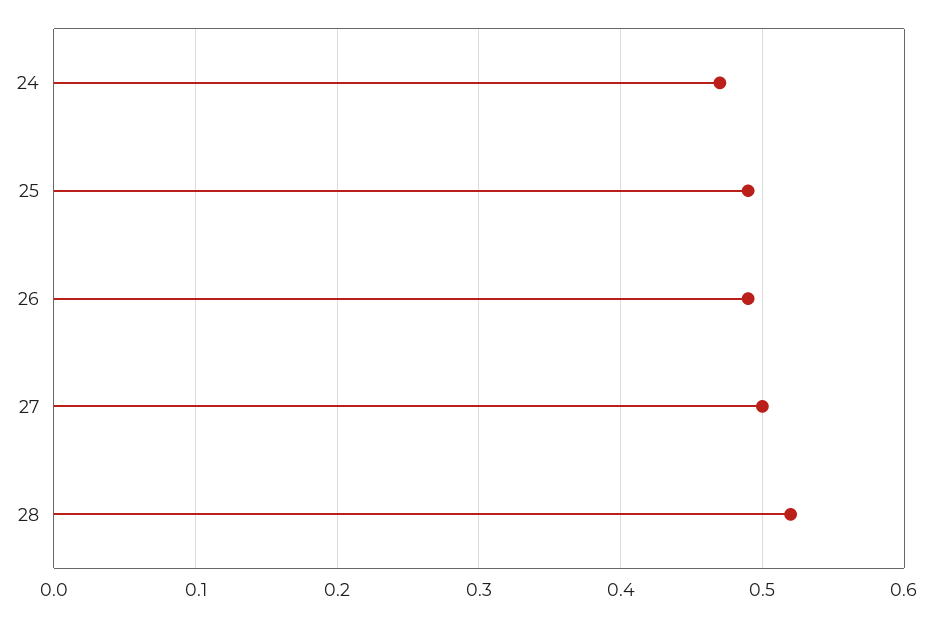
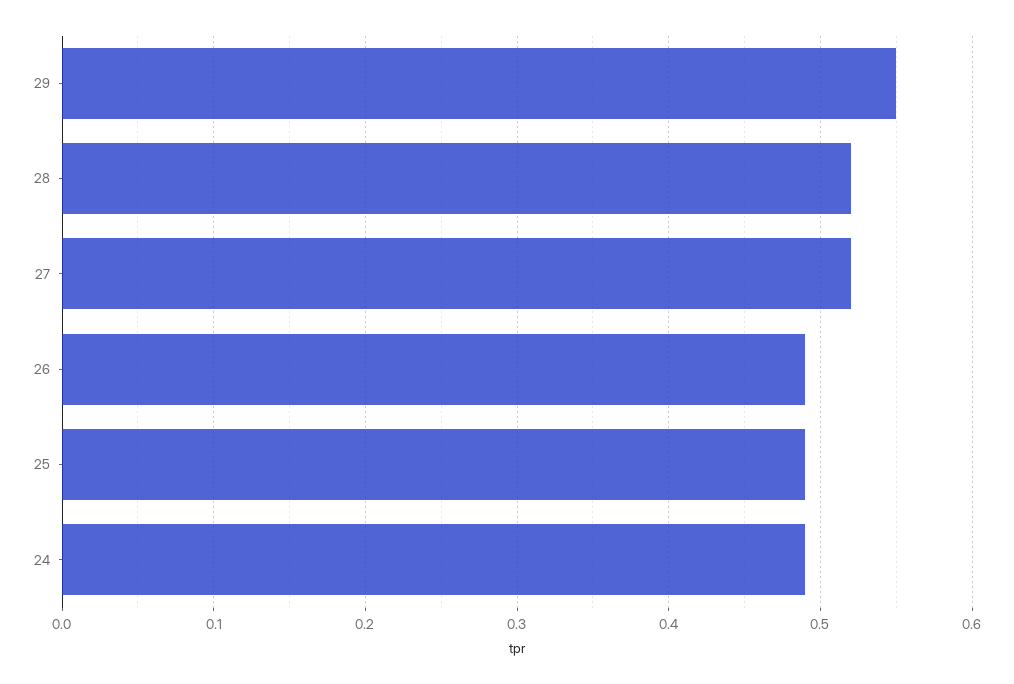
24: 0.47 -> 0.49
27: 0.5 -> 0.52
29: none -> 0.55

